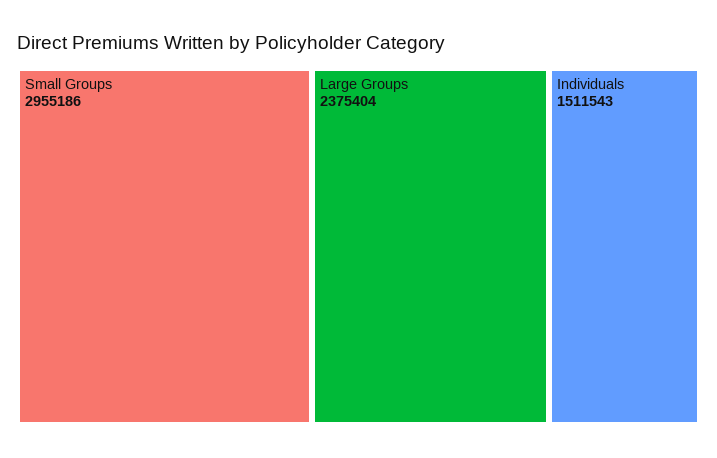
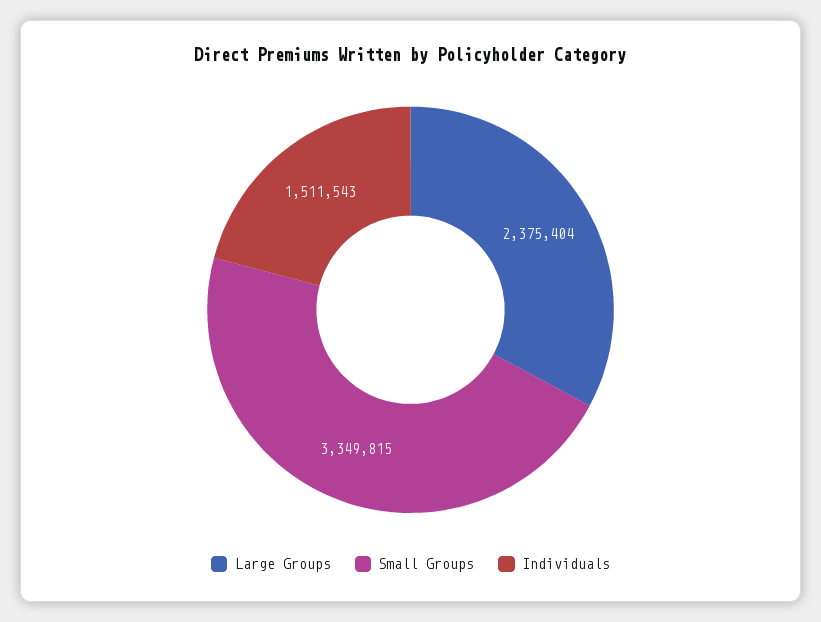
Small Groups: 2955186 -> 3349815

